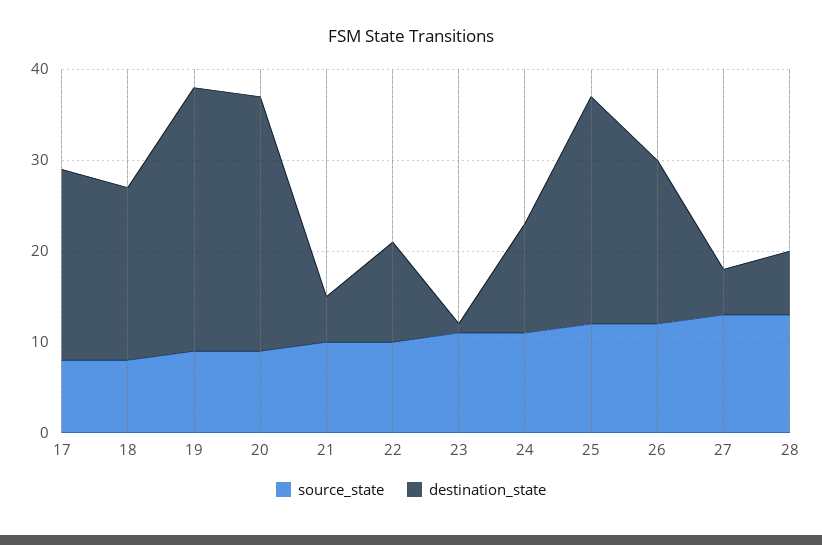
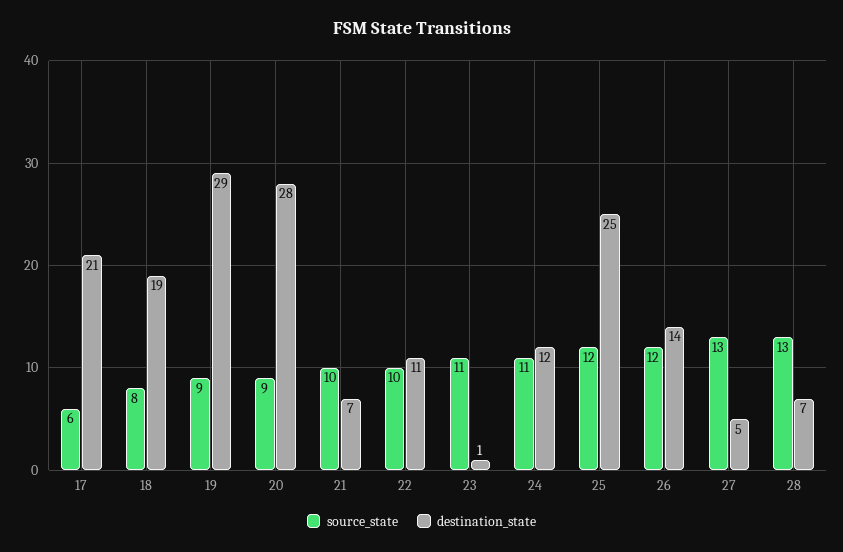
source_state, 17: 8 -> 6
destination_state, 21: 5 -> 7
destination_state, 26: 18 -> 14

